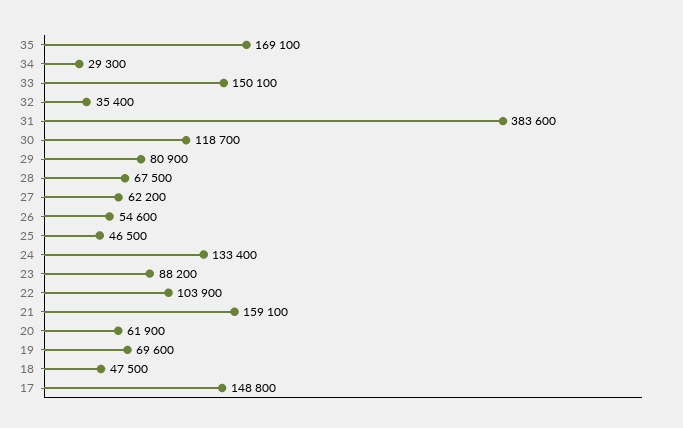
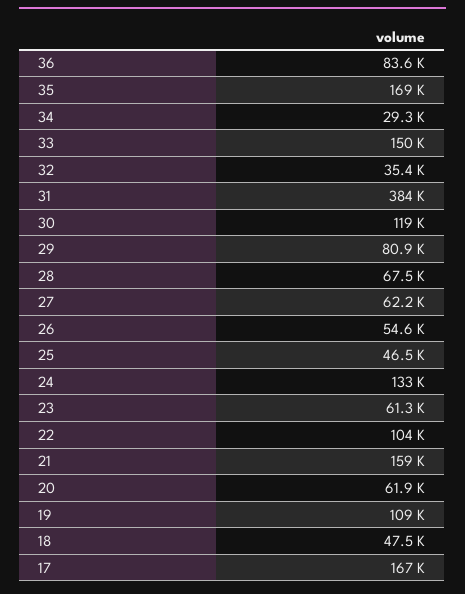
23: 88200 -> 61300
19: 69600 -> 109000
17: 148800 -> 167000
36: none -> 83600

